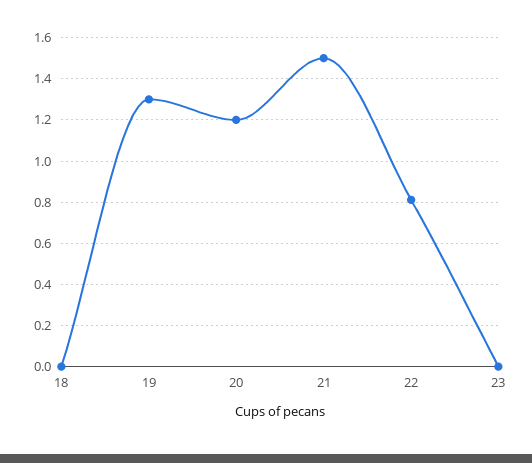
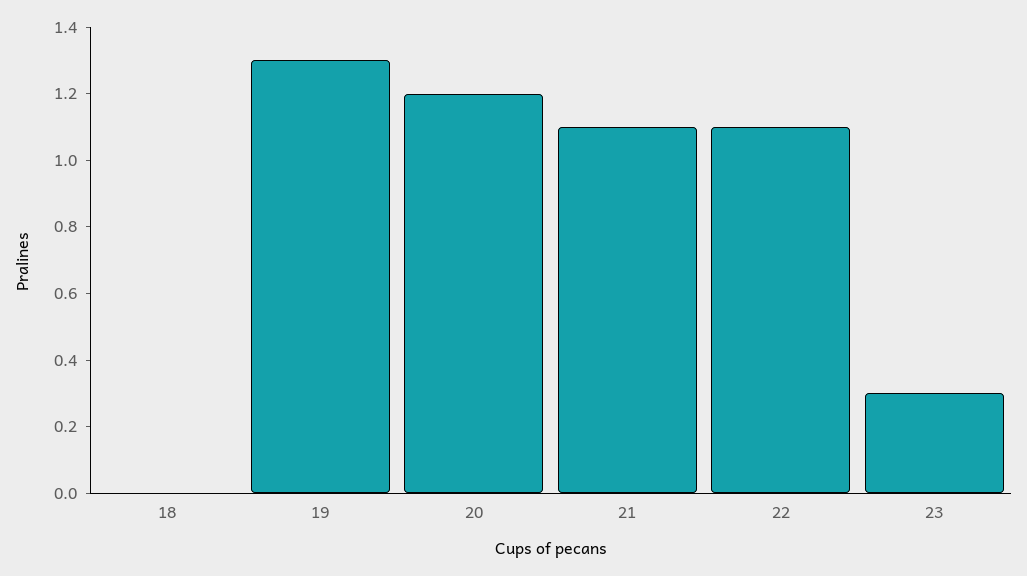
21: 1.5 -> 1.1
22: 0.8 -> 1.1
23: 0 -> 0.3

